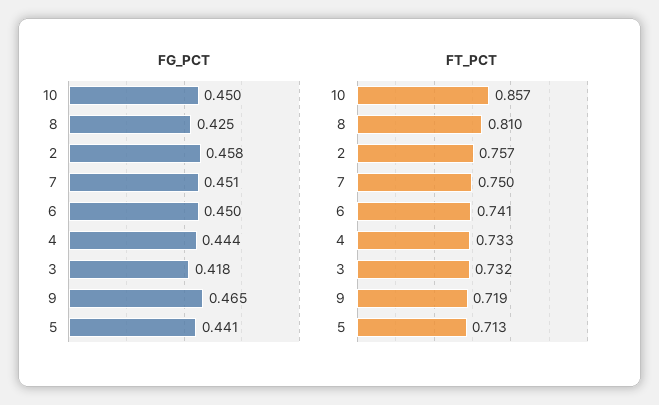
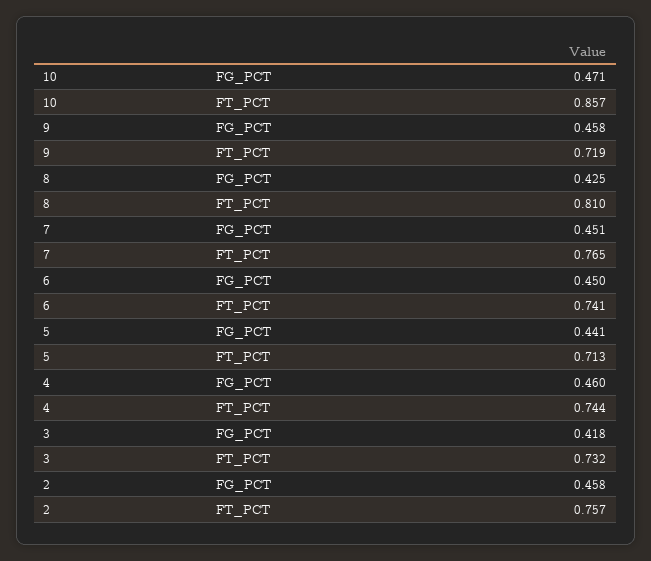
FG_PCT, 10: 0.45 -> 0.471
FG_PCT, 4: 0.444 -> 0.46
FG_PCT, 9: 0.465 -> 0.458
FT_PCT, 7: 0.75 -> 0.765
FT_PCT, 4: 0.733 -> 0.744

